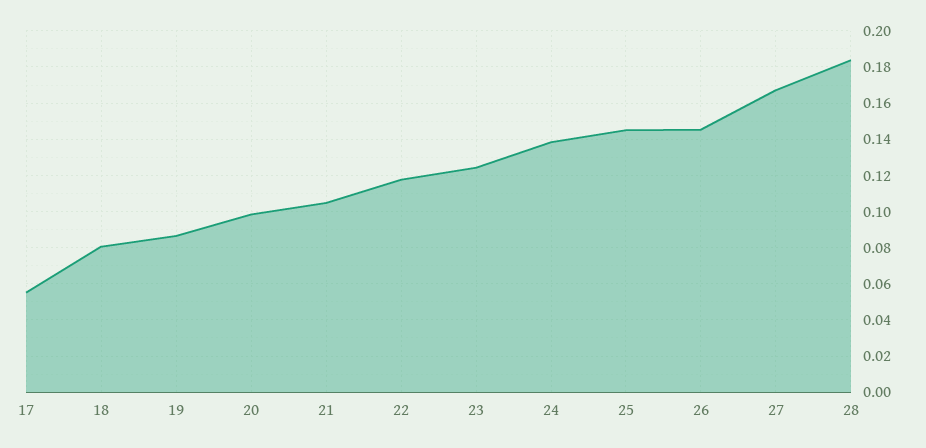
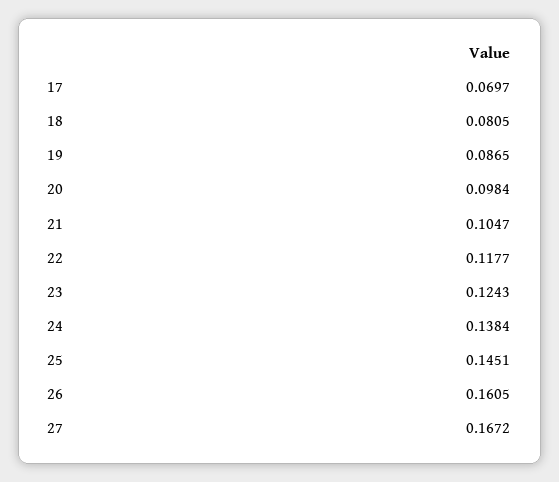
17: 0.055 -> 0.0697
26: 0.145 -> 0.1605
28: 0.185 -> none

